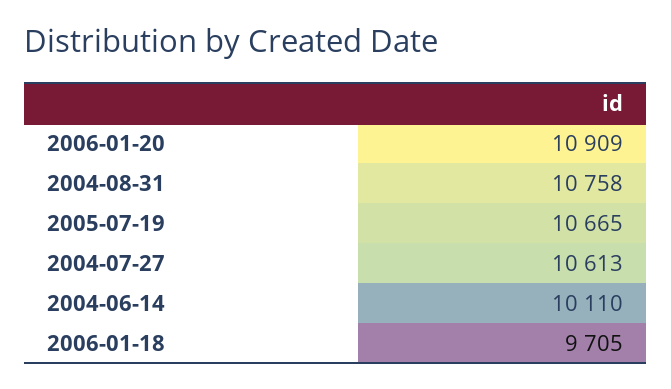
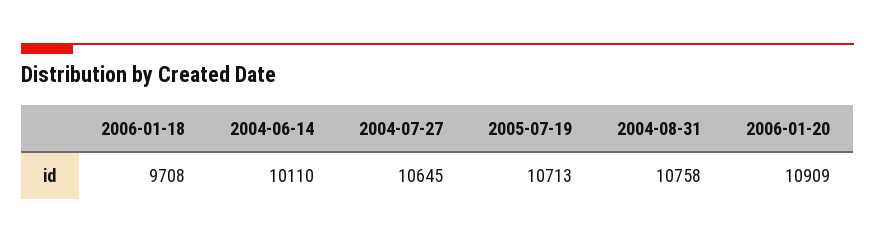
2005-07-19: 10665 -> 10713
2004-07-27: 10613 -> 10645
2006-01-18: 9705 -> 9708

